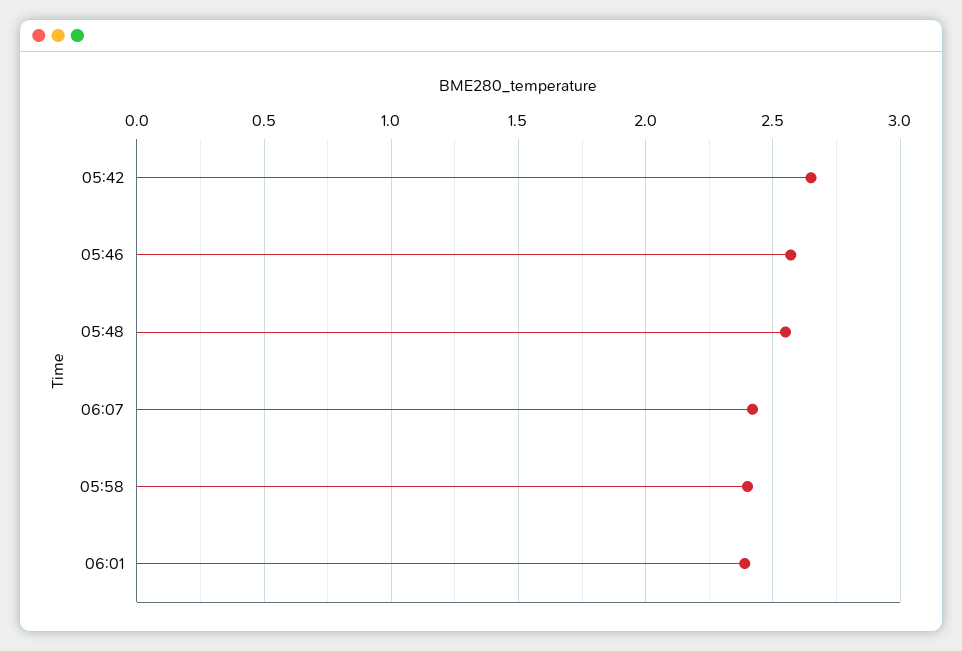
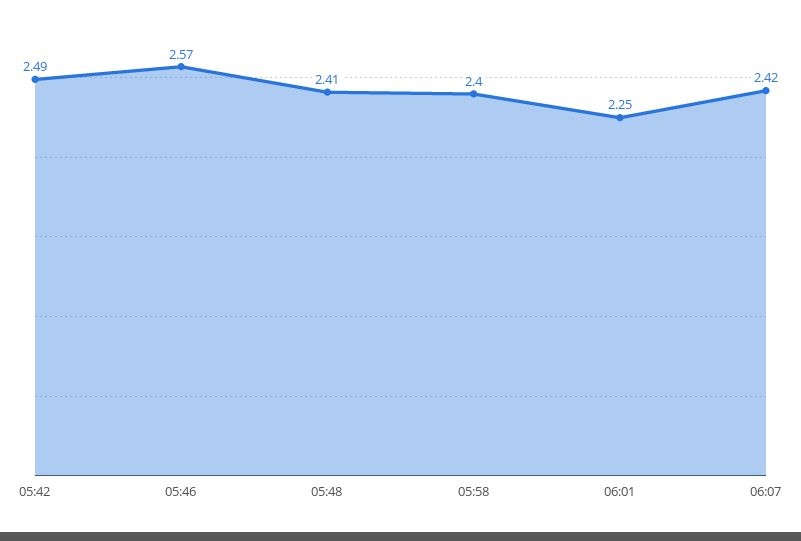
05:42: 2.65 -> 2.49
05:48: 2.55 -> 2.41
06:01: 2.4 -> 2.25

